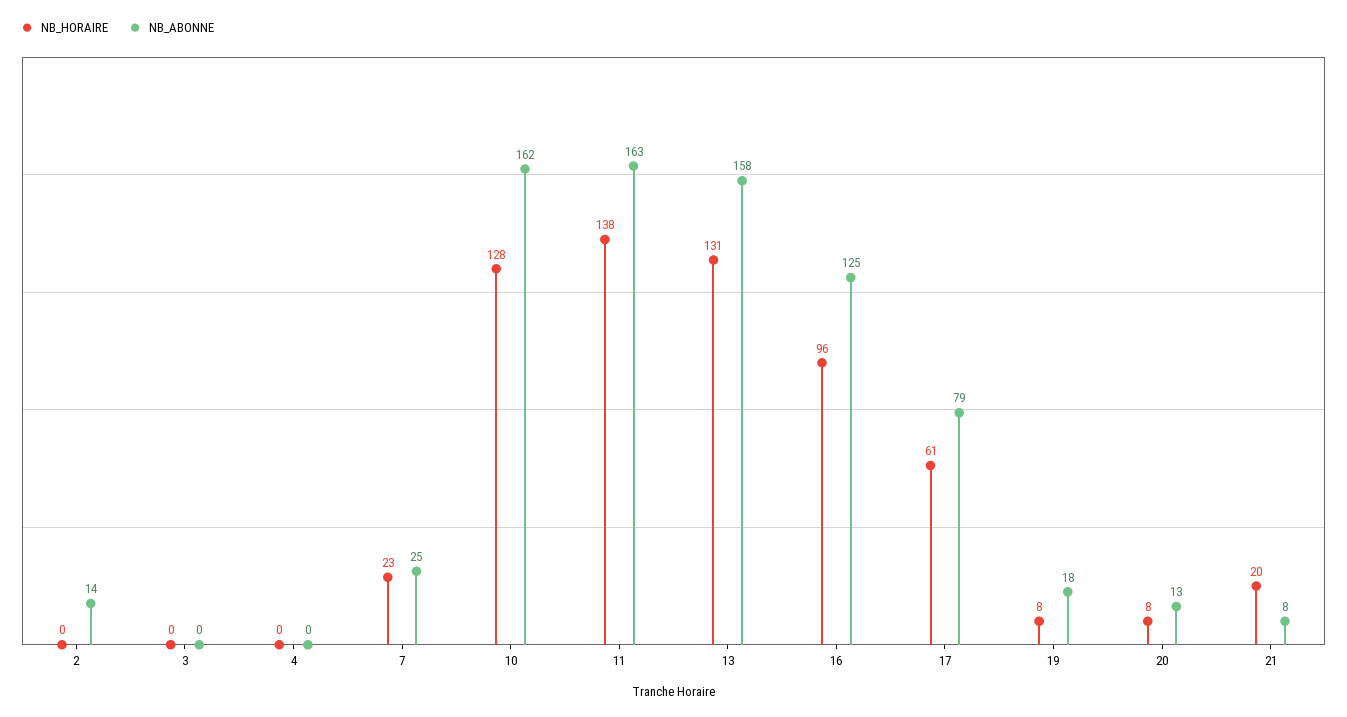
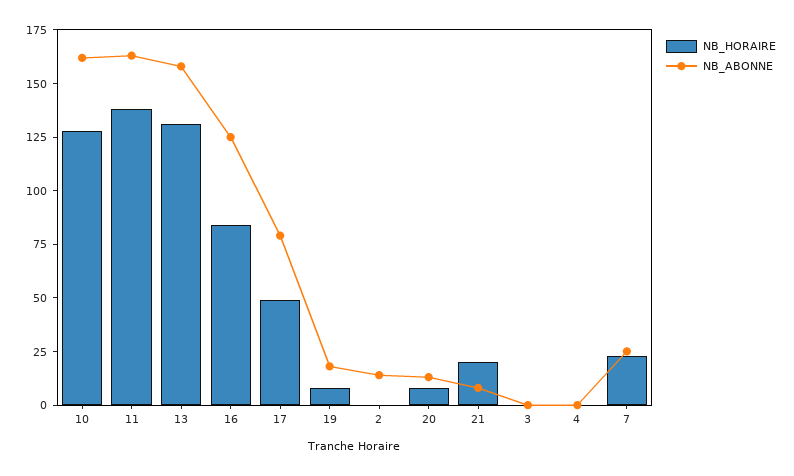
NB_HORAIRE, 16: 96 -> 85
NB_HORAIRE, 17: 61 -> 50

